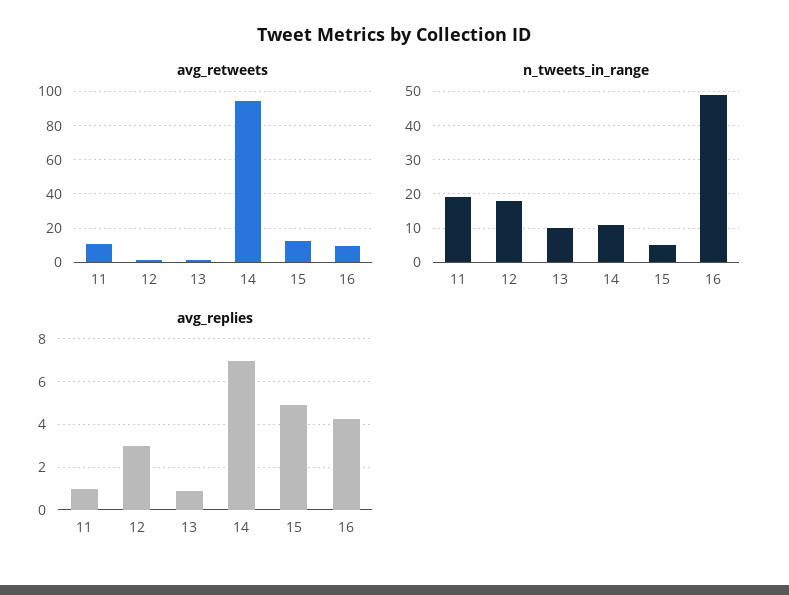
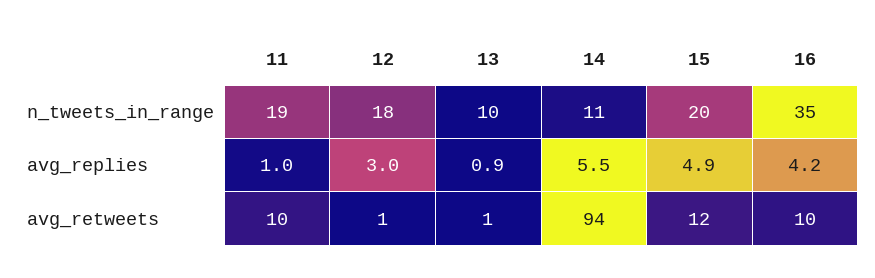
n_tweets_in_range, 15: 5 -> 20
n_tweets_in_range, 16: 50 -> 35
avg_replies, 14: 7 -> 5.5

